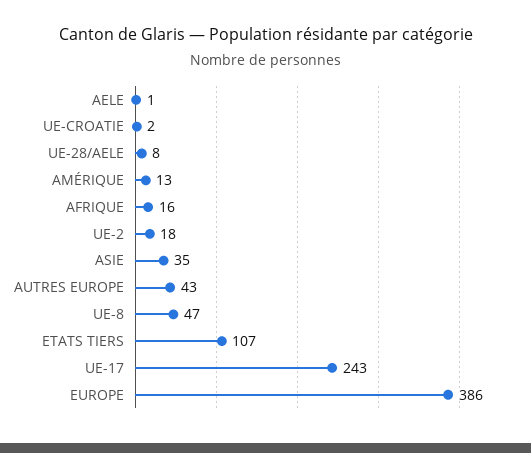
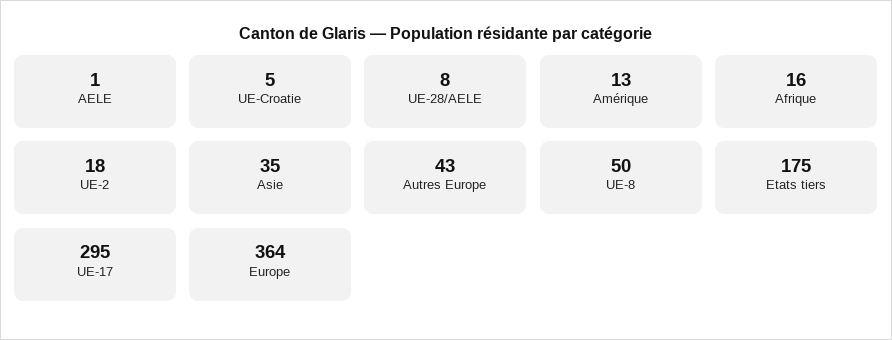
UE-CROATIE: 2 -> 5
UE-8: 47 -> 50
ETATS TIERS: 107 -> 175
UE-17: 243 -> 295
EUROPE: 386 -> 364

